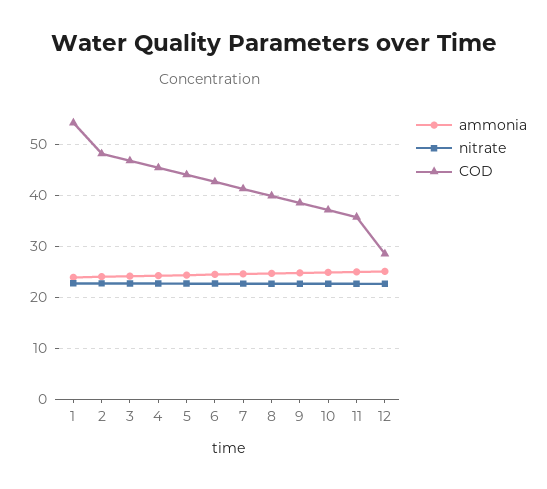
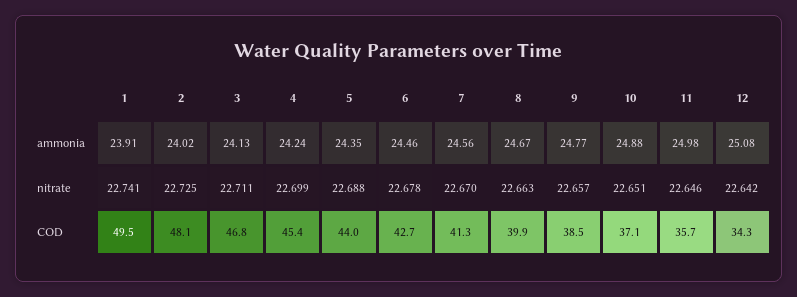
COD, 1: 54 -> 49.5
COD, 12: 28 -> 34.3

